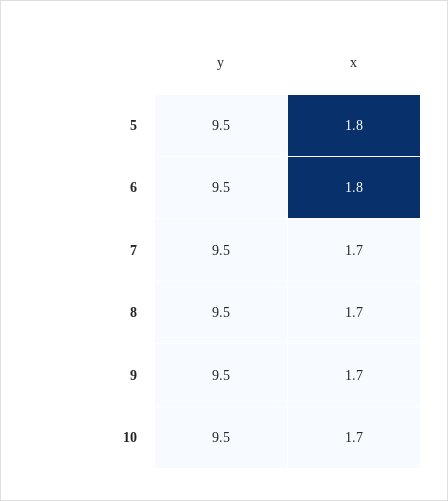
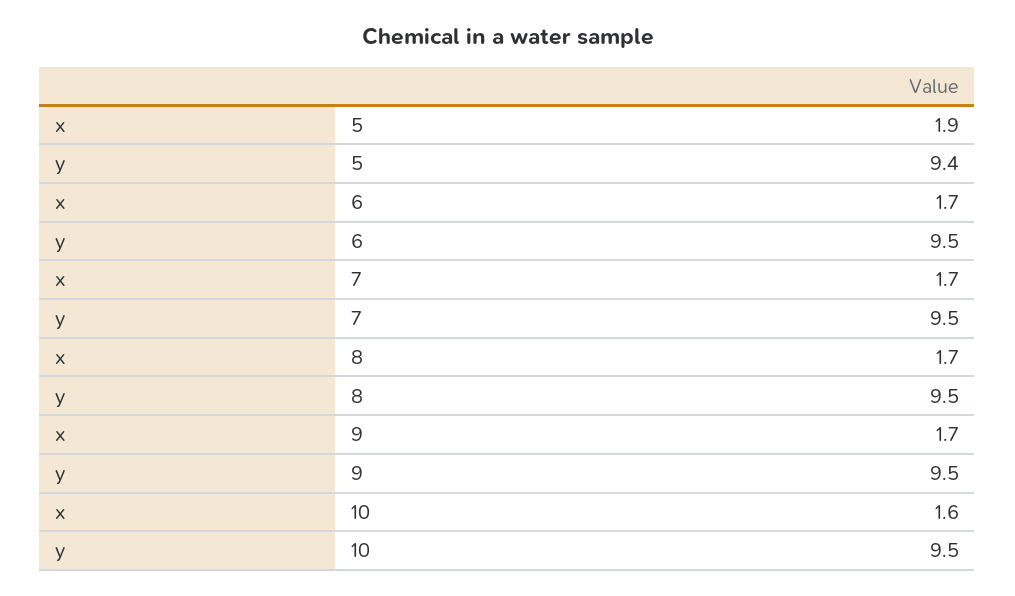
y, 5: 9.5 -> 9.4
x, 5: 1.8 -> 1.9
x, 6: 1.8 -> 1.7
x, 10: 1.7 -> 1.6

